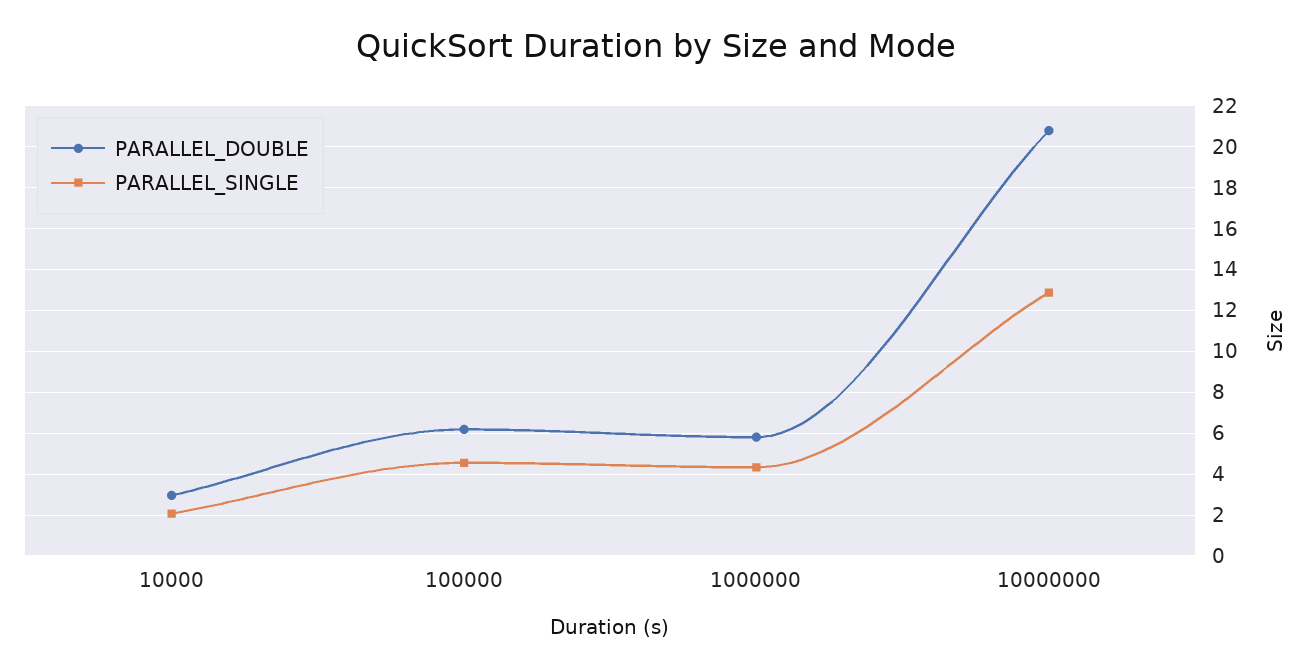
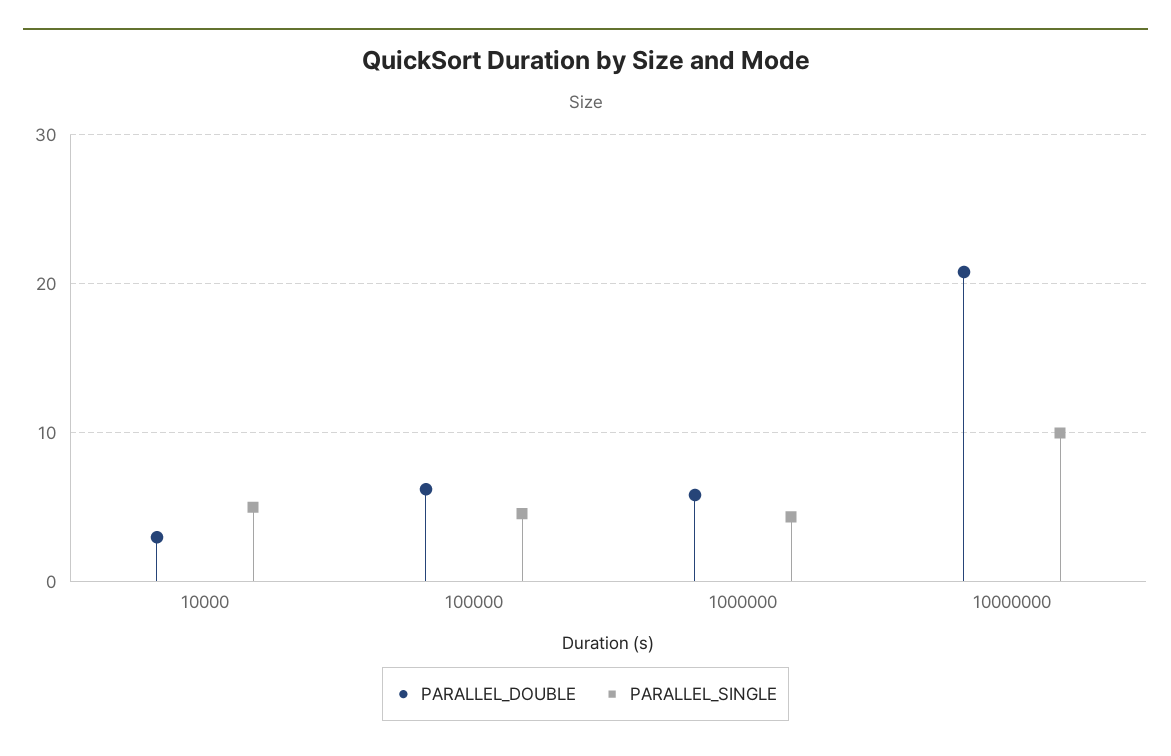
PARALLEL_SINGLE, 10000: 2 -> 5
PARALLEL_SINGLE, 10000000: 13 -> 10

